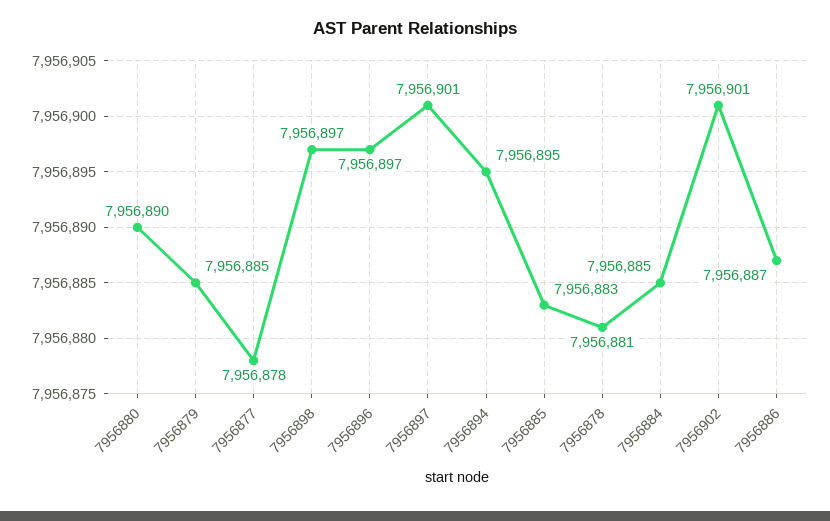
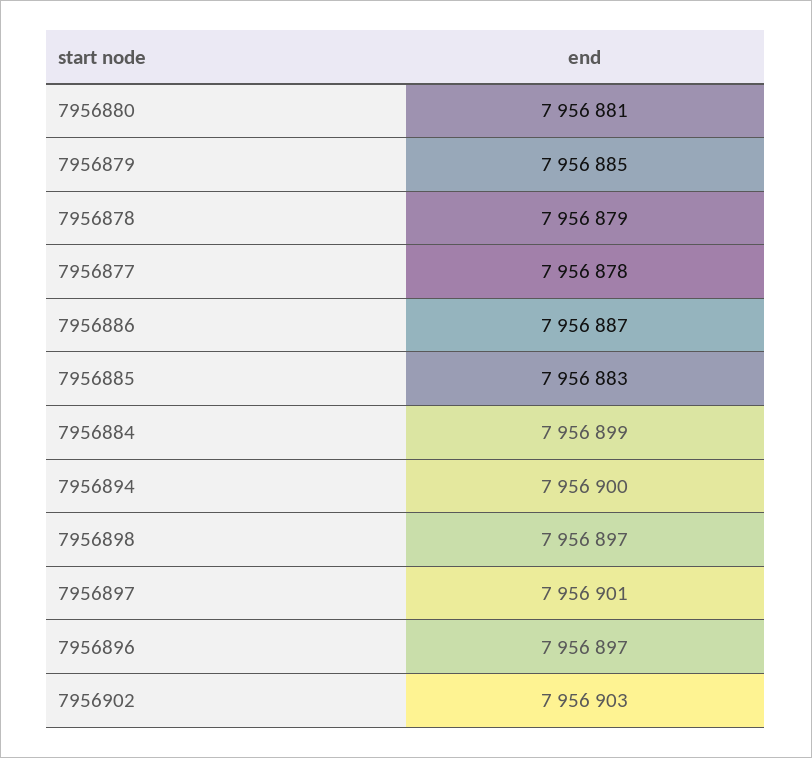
7956880: 7956890 -> 7956881
7956894: 7956895 -> 7956900
7956878: 7956881 -> 7956879
7956884: 7956885 -> 7956899
7956902: 7956901 -> 7956903

